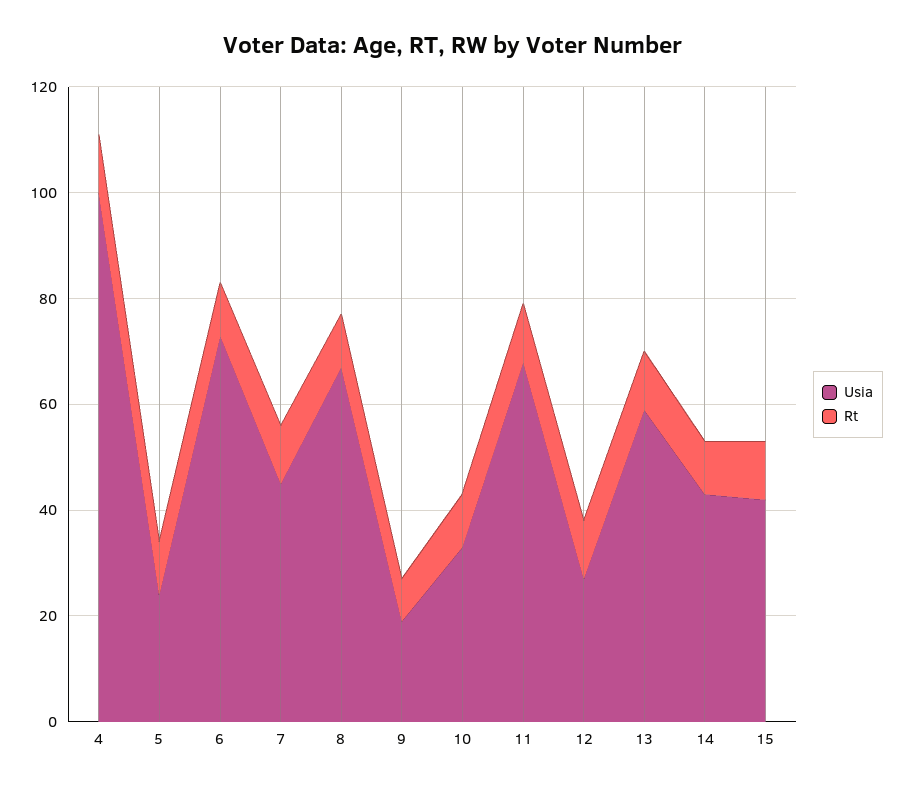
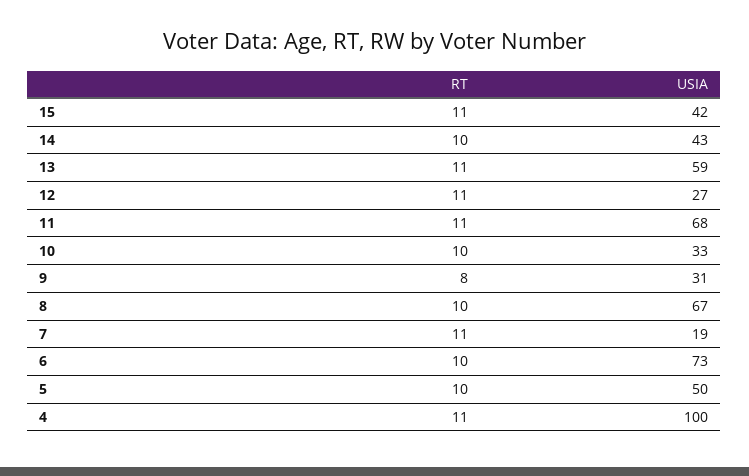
Usia, 5: 25 -> 50
Usia, 7: 45 -> 19
Usia, 9: 20 -> 31

